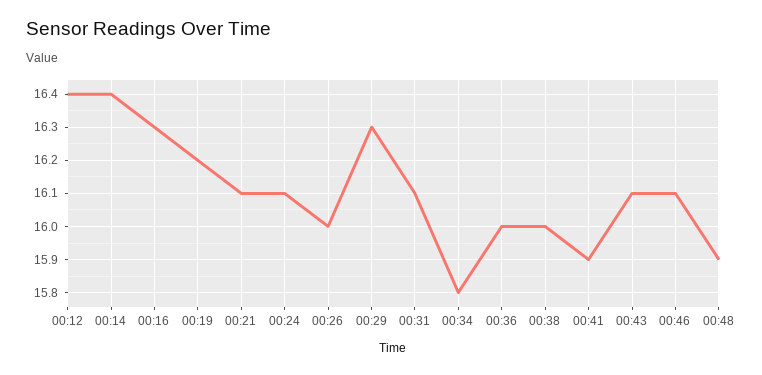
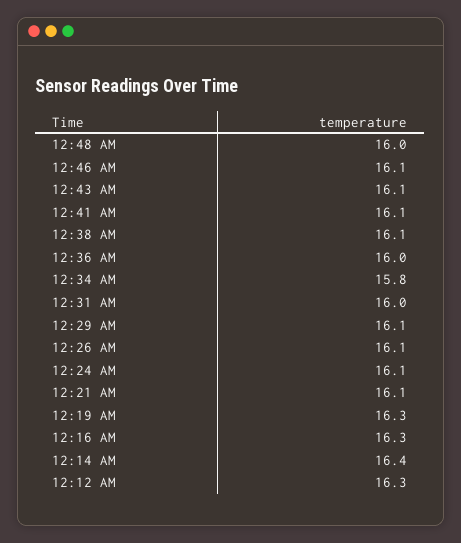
00:12: 16.4 -> 16.3
00:19: 16.2 -> 16.3
00:26: 16 -> 16.1
00:29: 16.3 -> 16.1
00:31: 16.1 -> 16
00:38: 16 -> 16.1
00:41: 15.9 -> 16.1
00:48: 15.9 -> 16

